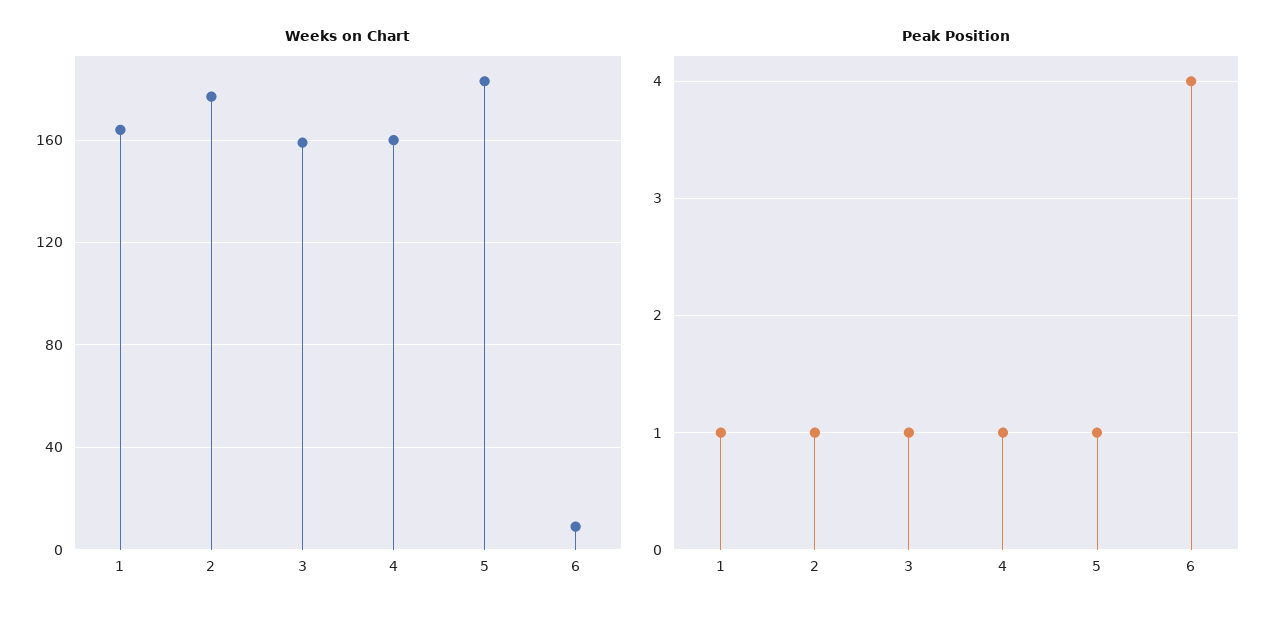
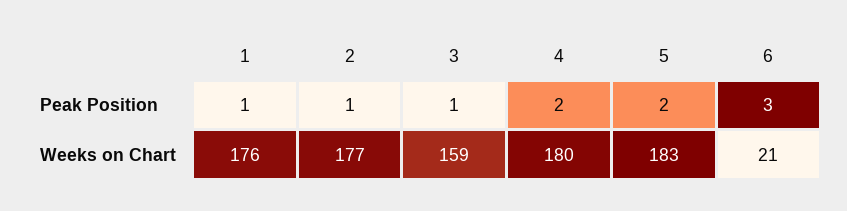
Weeks on Chart, 1: 165 -> 176
Weeks on Chart, 4: 160 -> 180
Weeks on Chart, 6: 10 -> 21
Peak Position, 4: 1 -> 2
Peak Position, 5: 1 -> 2
Peak Position, 6: 4 -> 3

